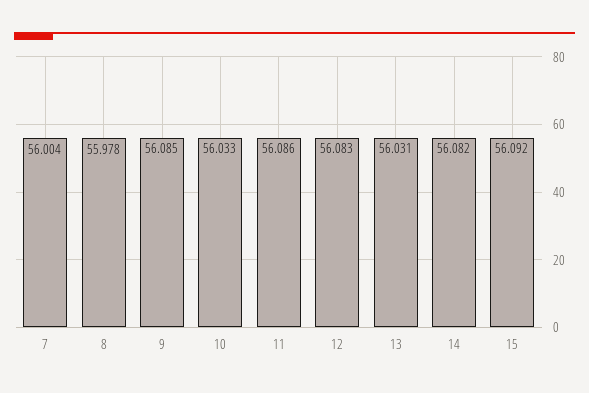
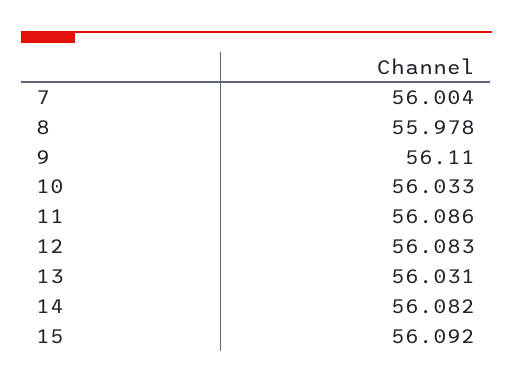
9: 56.085 -> 56.11

